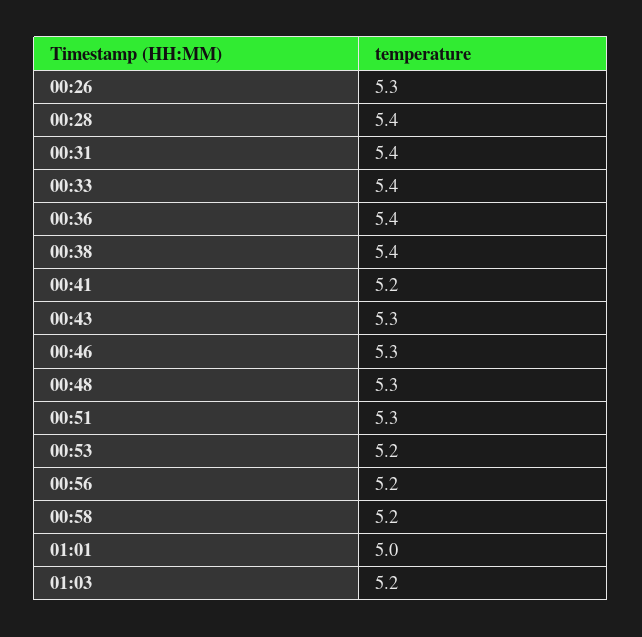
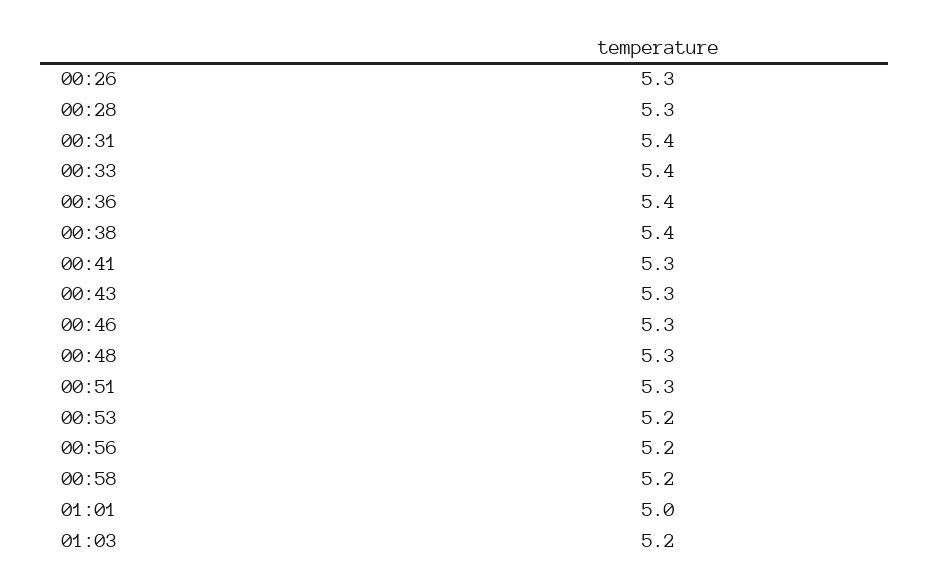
00:28: 5.4 -> 5.3
00:41: 5.2 -> 5.3

